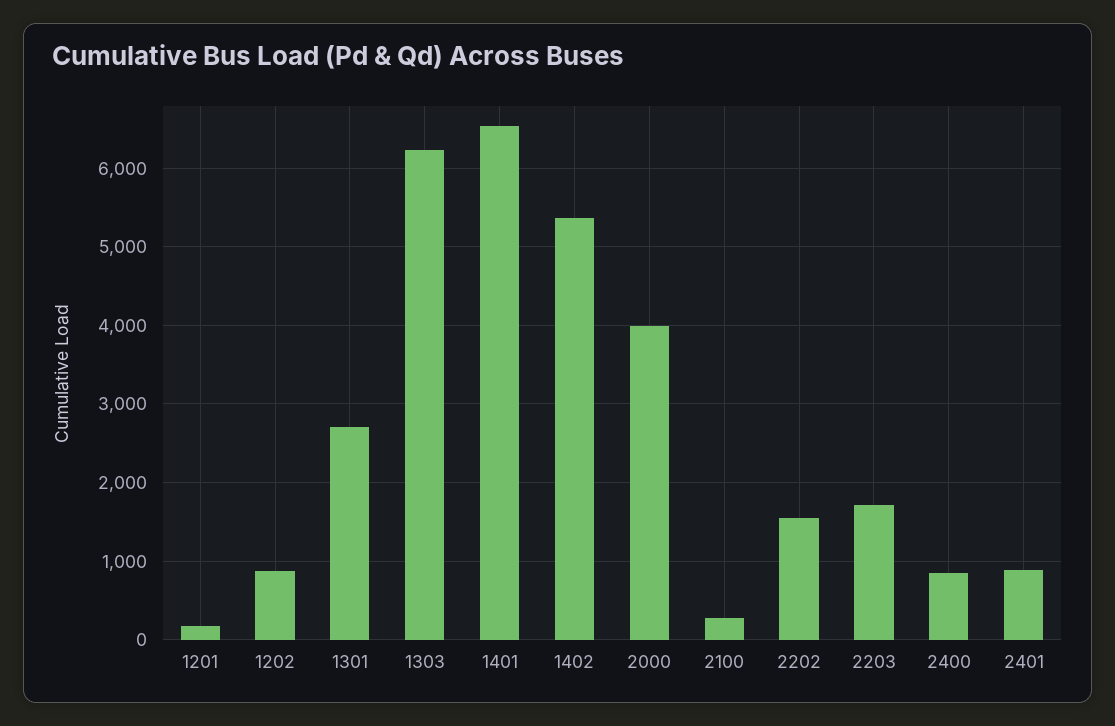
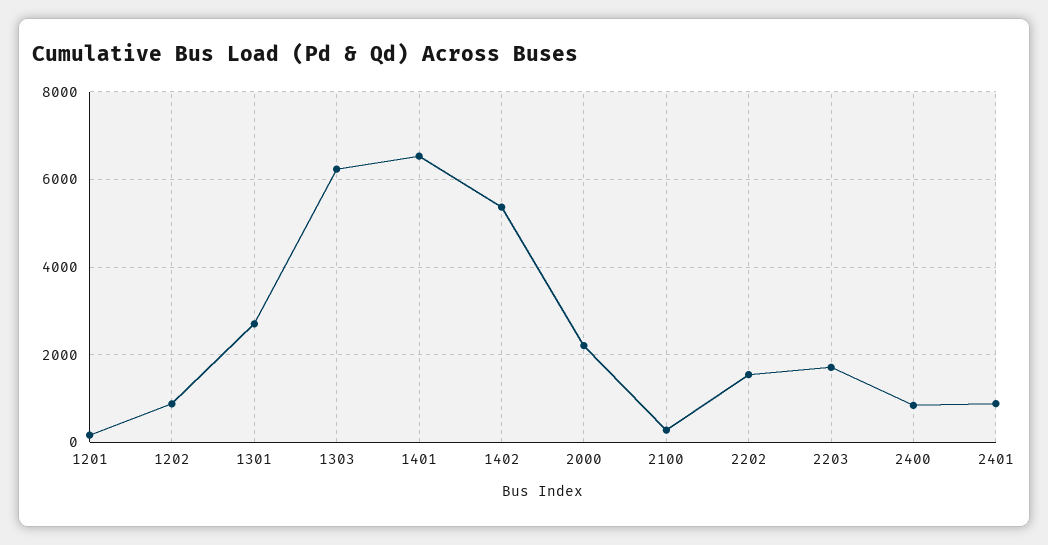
2000: 4000 -> 2200

